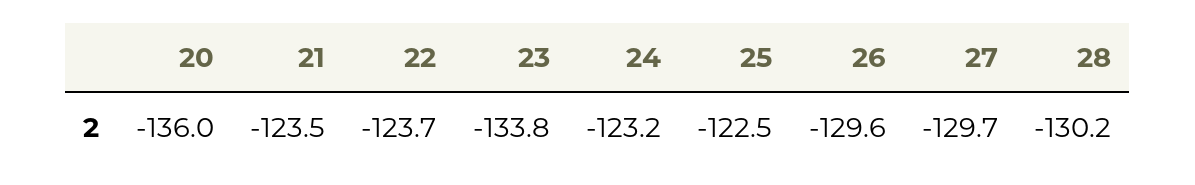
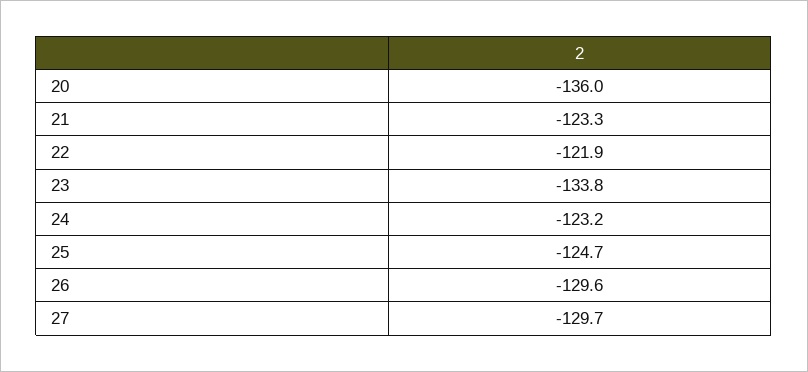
21: -123.5 -> -123.3
22: -123.7 -> -121.9
25: -122.5 -> -124.7
28: -130.2 -> none

